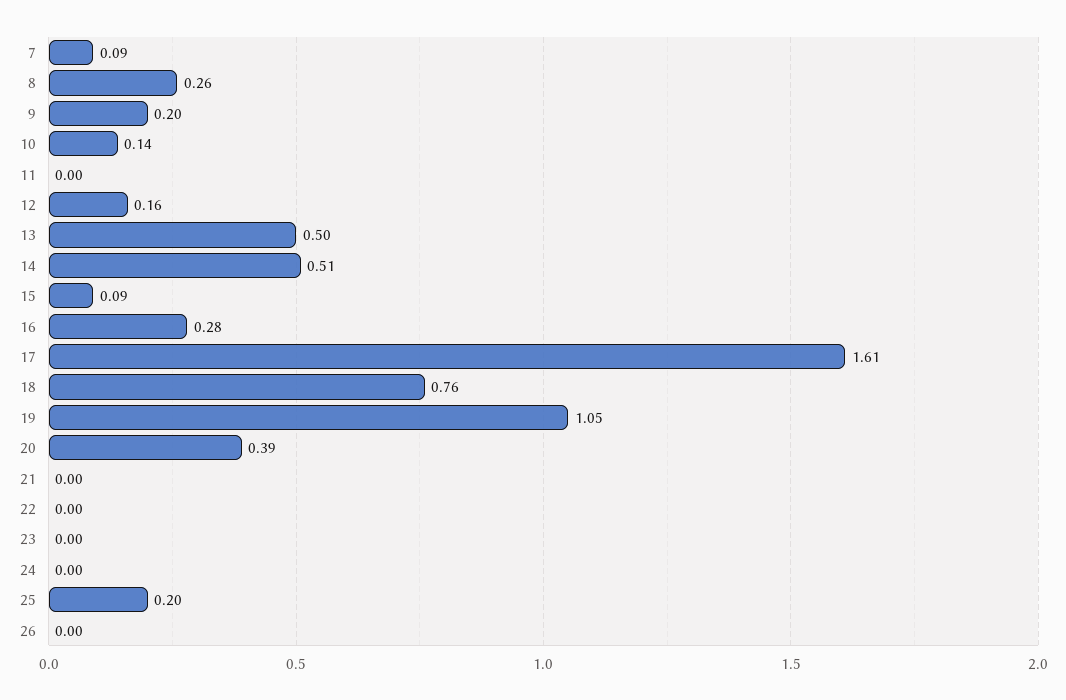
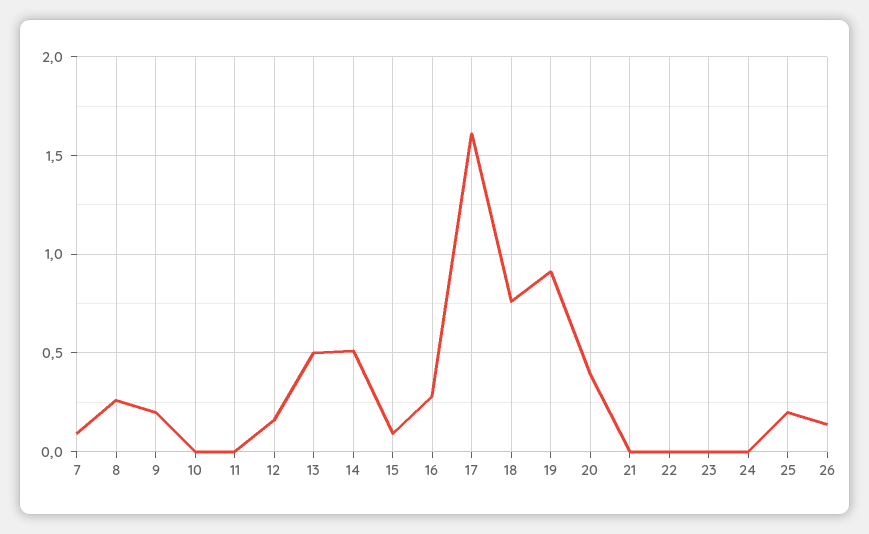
10: 0.14 -> 0
19: 1.05 -> 0.9
26: 0 -> 0.15

